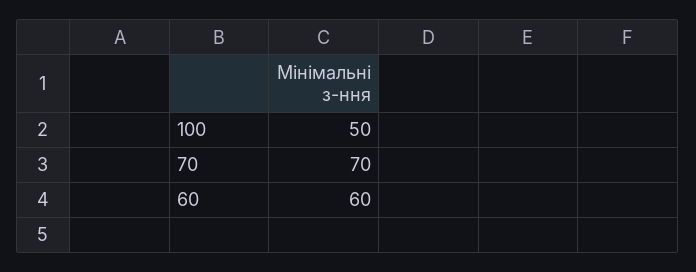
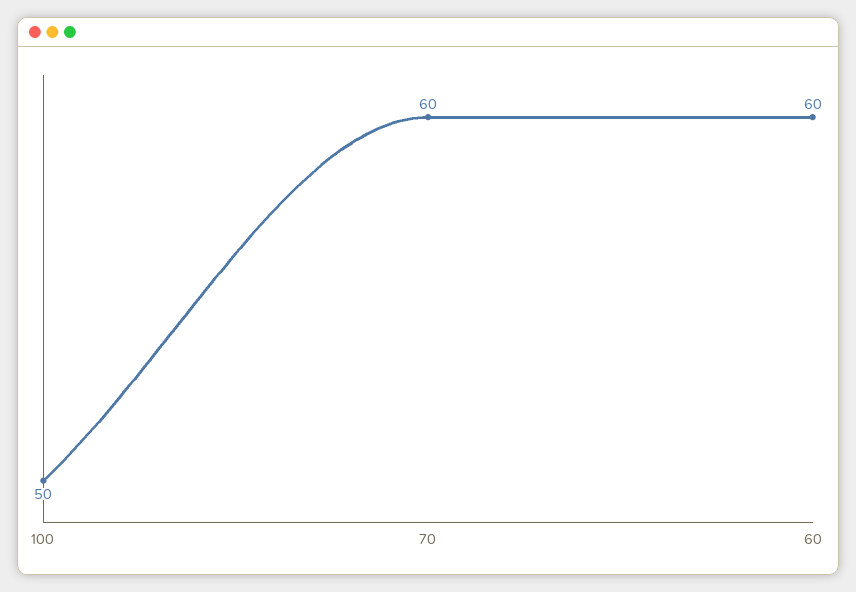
70: 70 -> 60

